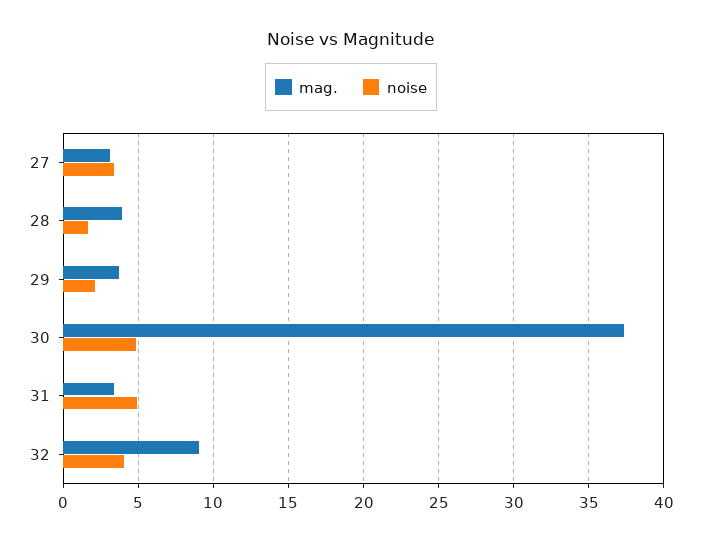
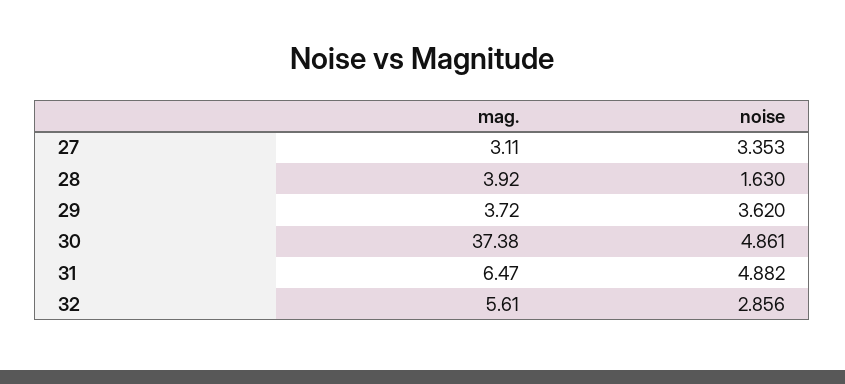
noise, 29: 2 -> 3.62
mag., 31: 3.5 -> 6.47
mag., 32: 9 -> 5.61
noise, 32: 4 -> 2.856

